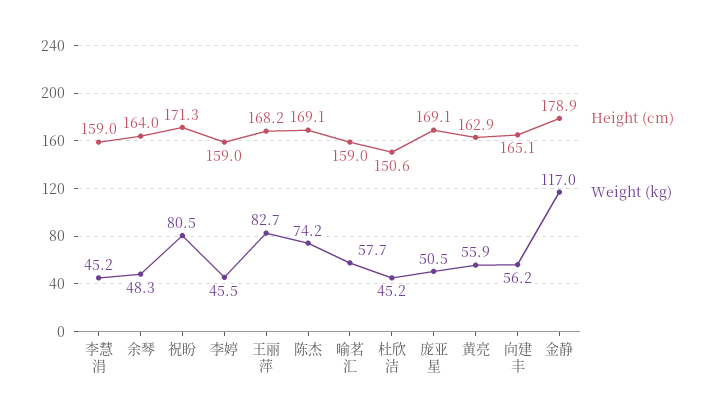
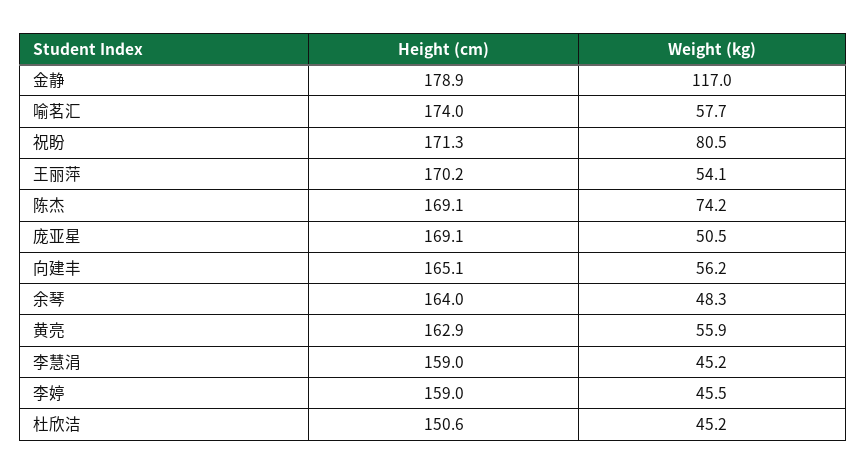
Height (cm), 王丽萍: 168.2 -> 170.2
Weight (kg), 王丽萍: 82.7 -> 54.1
Height (cm), 喻茗汇: 159 -> 174

